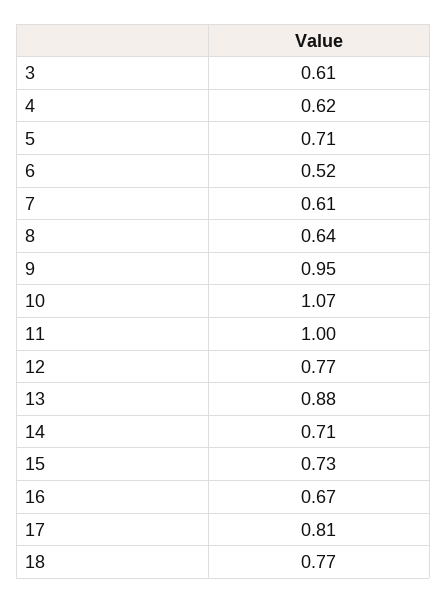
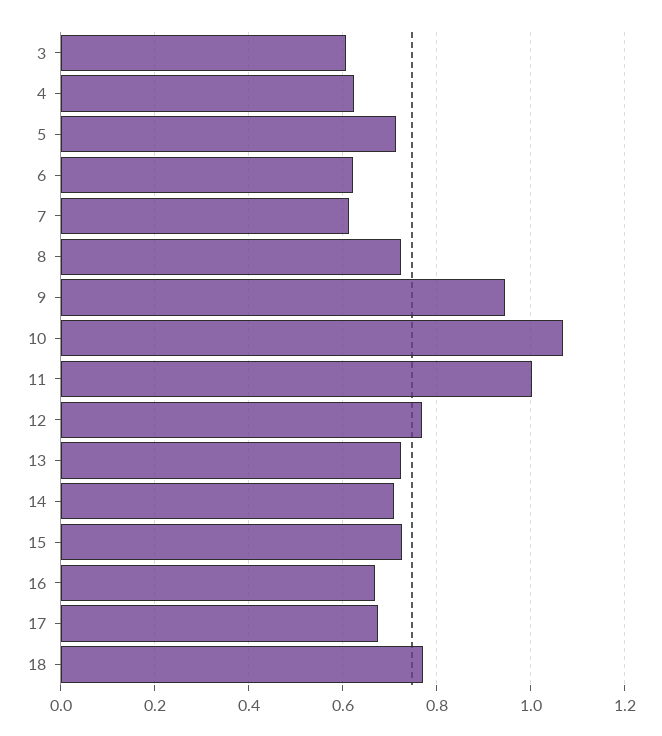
6: 0.52 -> 0.62
8: 0.64 -> 0.72
13: 0.88 -> 0.72
17: 0.81 -> 0.68

